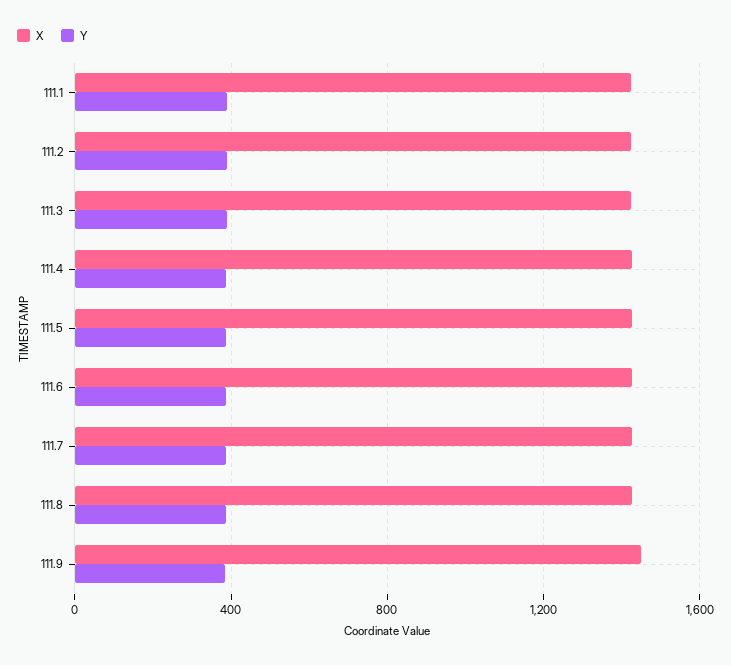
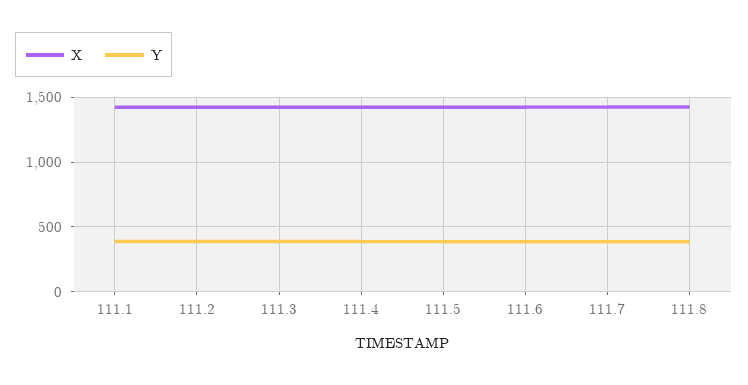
X, 111.9: 1450 -> none
Y, 111.9: 400 -> none

